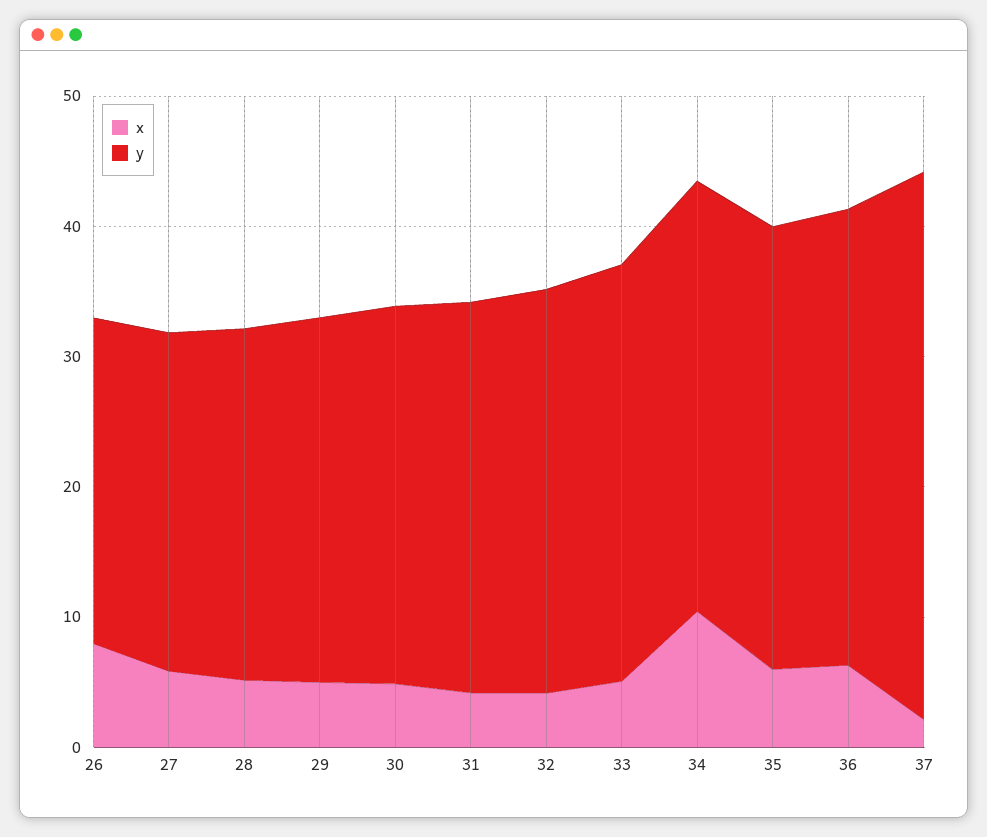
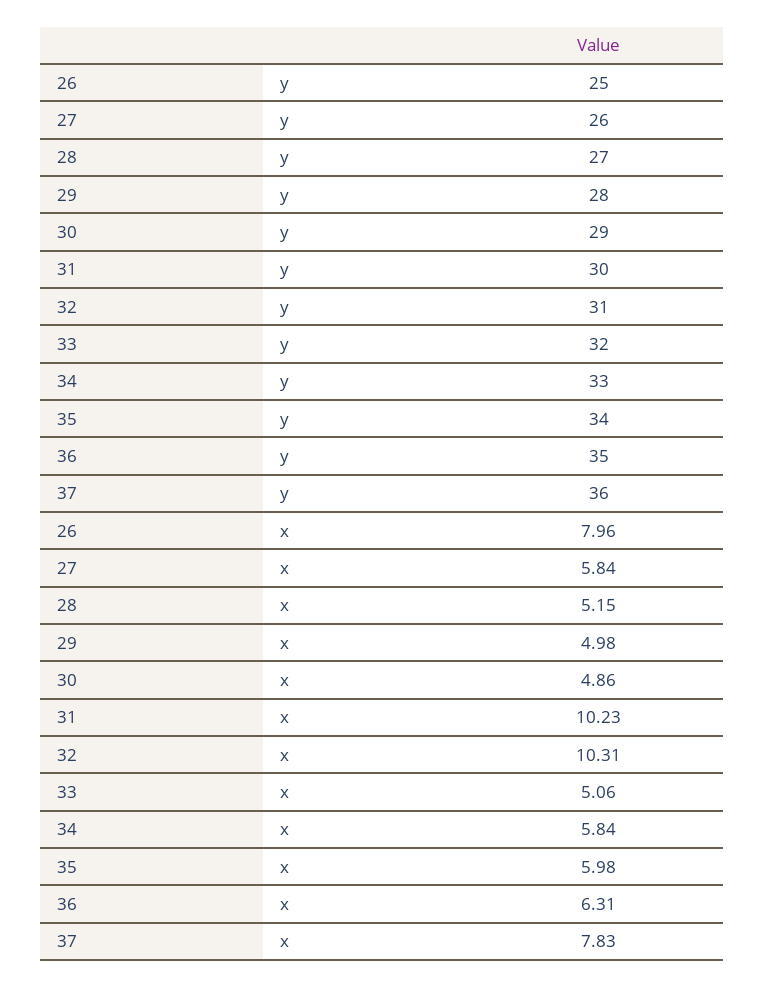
x, 31: 4 -> 10.23
x, 32: 4 -> 10.31
x, 34: 10 -> 5.84
x, 37: 2 -> 7.83
y, 37: 42 -> 36

